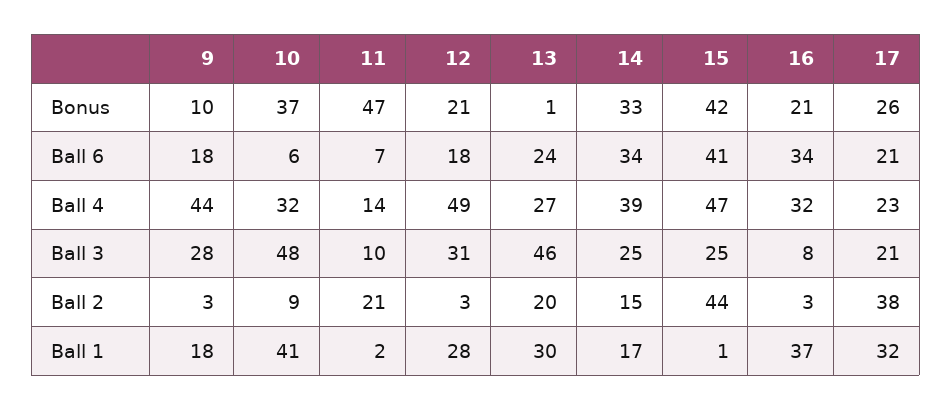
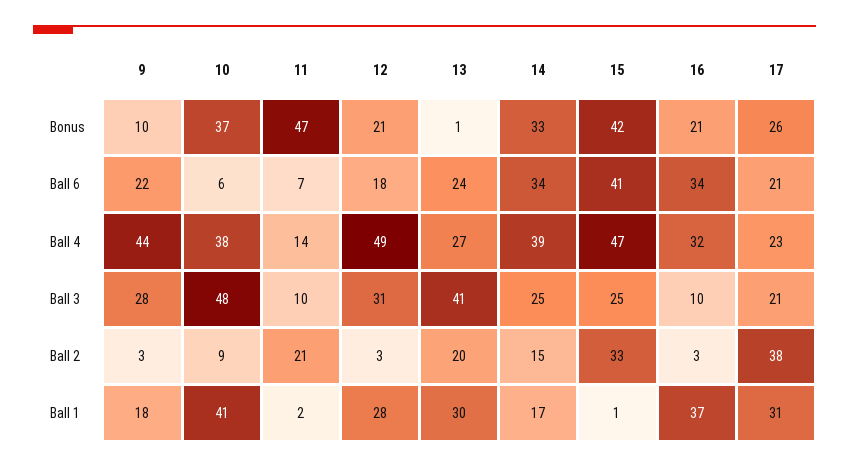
9, Ball 6: 18 -> 22
10, Ball 4: 32 -> 38
13, Ball 3: 46 -> 41
16, Ball 3: 8 -> 10
15, Ball 2: 44 -> 33
17, Ball 1: 32 -> 31

